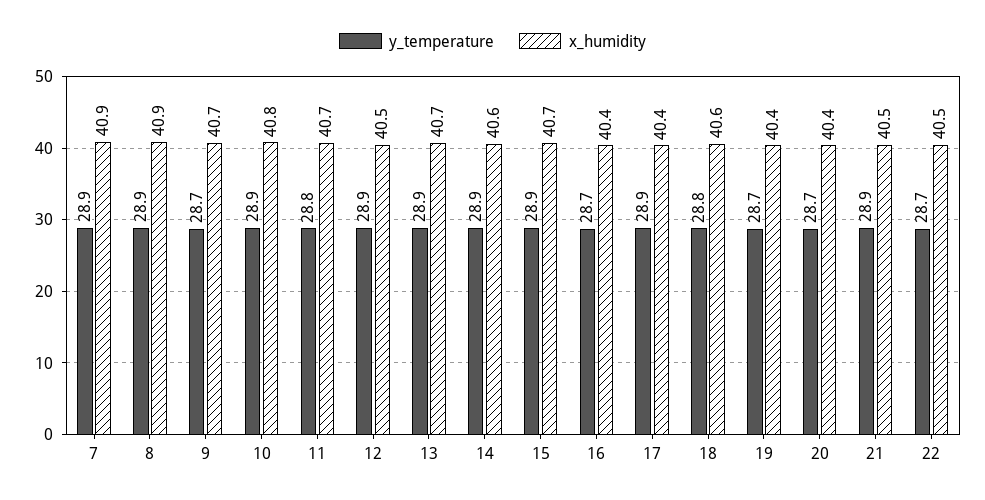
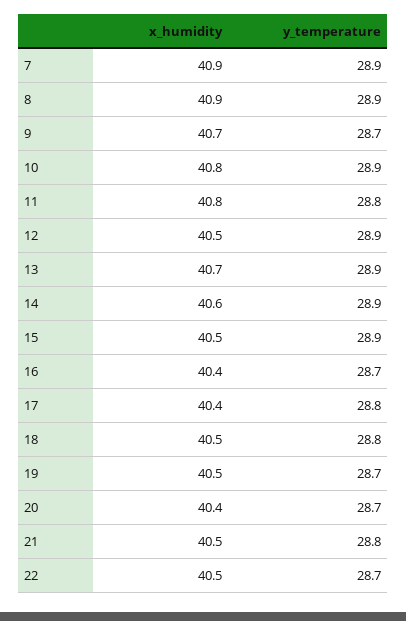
x_humidity, 11: 40.7 -> 40.8
x_humidity, 15: 40.7 -> 40.5
y_temperature, 17: 28.9 -> 28.8
x_humidity, 18: 40.6 -> 40.5
x_humidity, 19: 40.4 -> 40.5
y_temperature, 21: 28.9 -> 28.8

